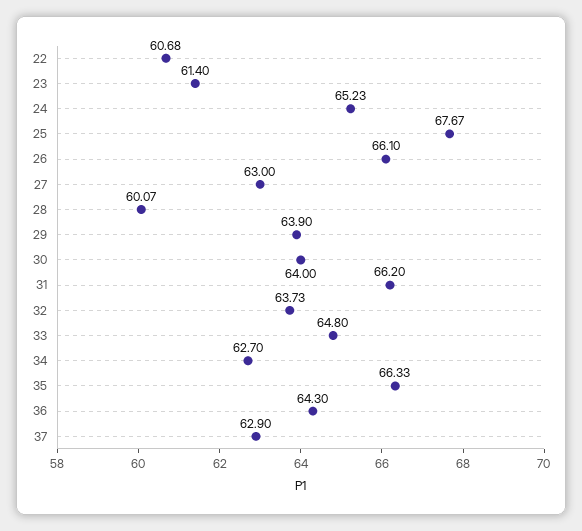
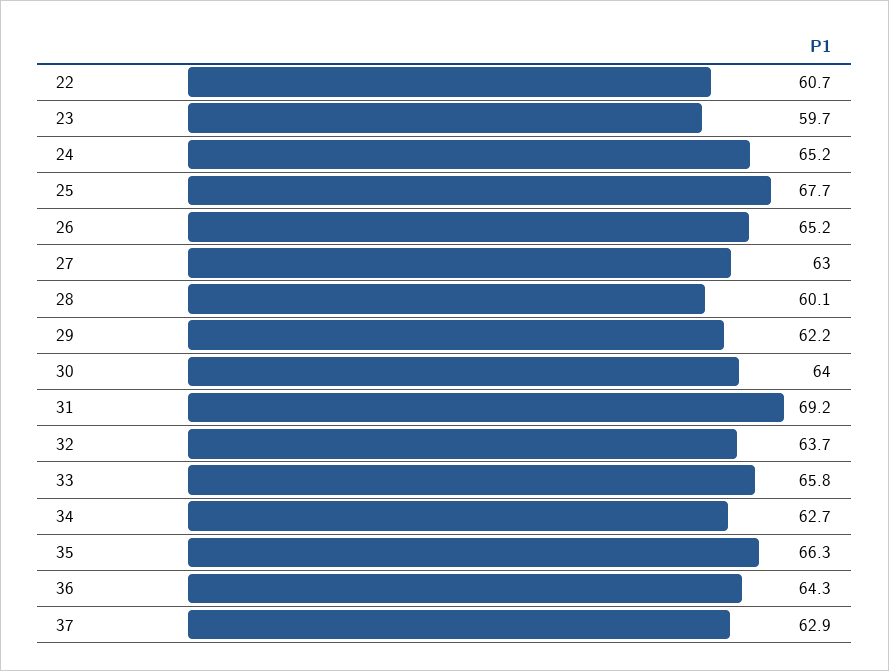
23: 61.4 -> 59.7
26: 66.1 -> 65.2
29: 63.9 -> 62.2
31: 66.2 -> 69.2
33: 64.8 -> 65.8

